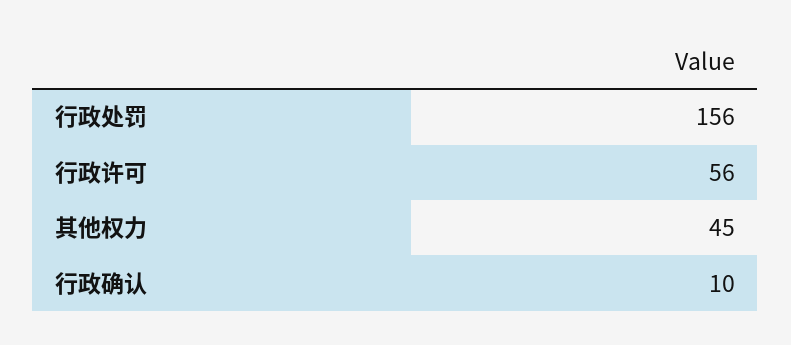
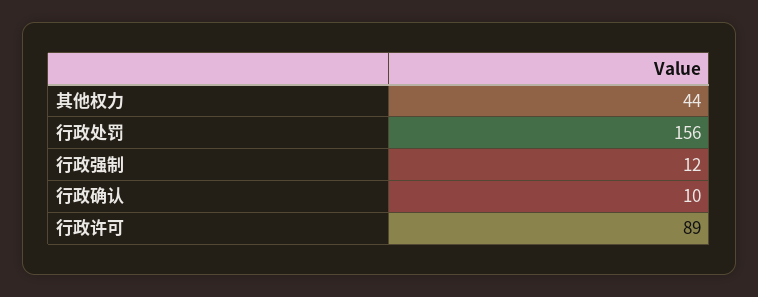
行政许可: 56 -> 89
其他权力: 45 -> 44
行政强制: none -> 12

